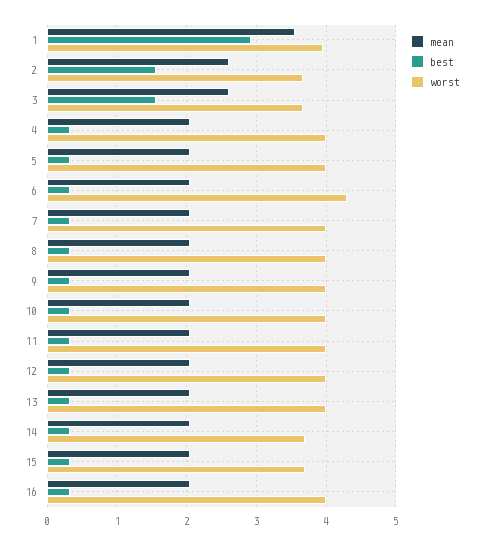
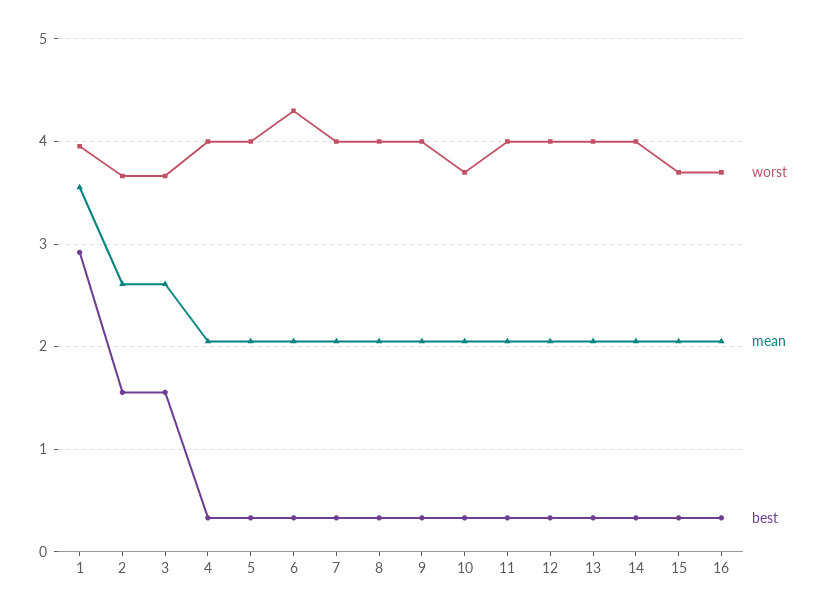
worst, 10: 4 -> 3.7
worst, 14: 3.7 -> 4
worst, 16: 4 -> 3.7

